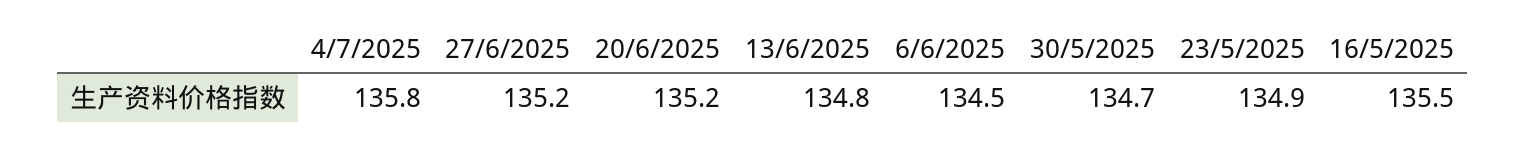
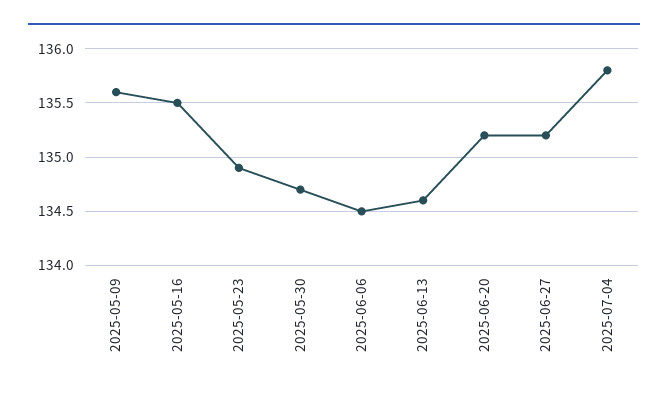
13/6/2025: 134.8 -> 134.6
2025-05-09: none -> 135.6

